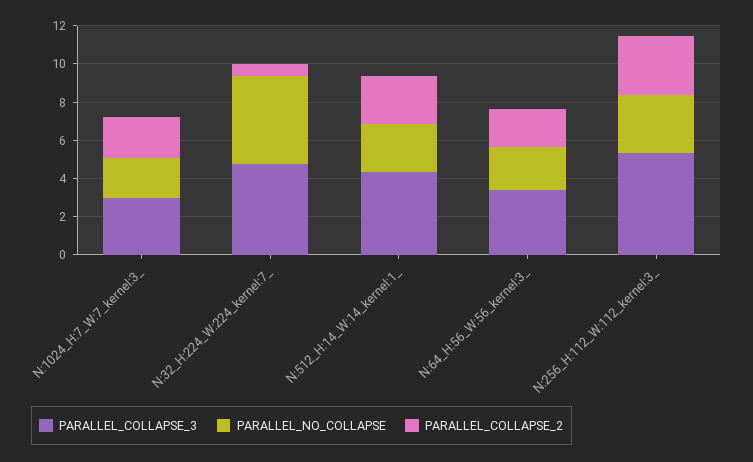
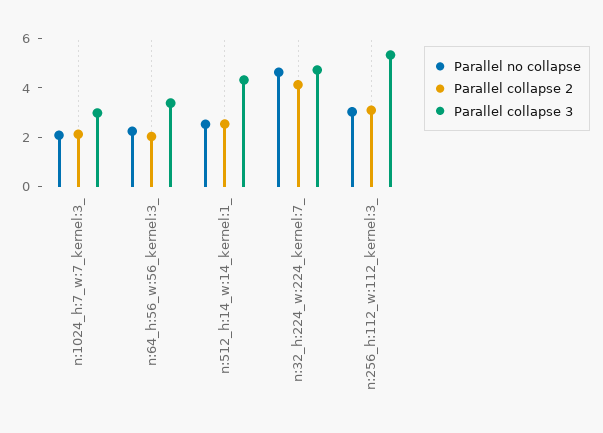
PARALLEL_COLLAPSE_2, N:32_H:224_W:224_kernel:7_: 0.5 -> 4

